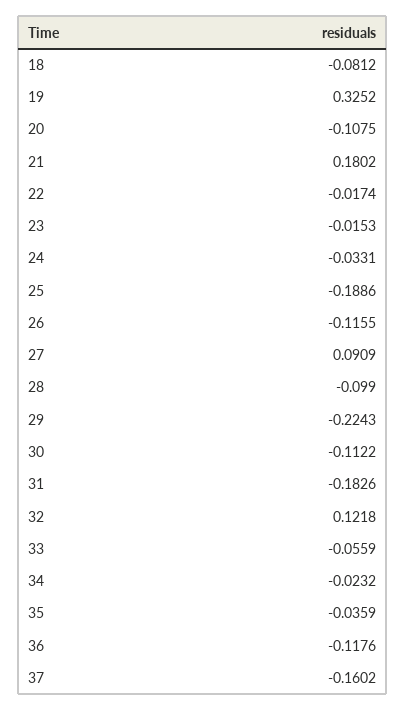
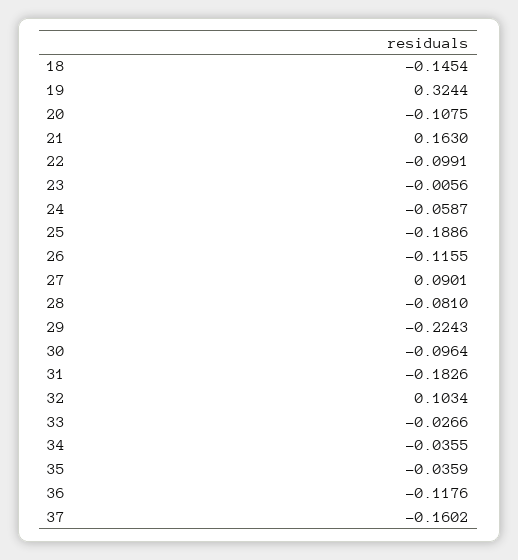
18: -0.0812 -> -0.1454
19: 0.3252 -> 0.3244
21: 0.1802 -> 0.163
22: -0.0174 -> -0.0991
23: -0.0153 -> -0.0056
24: -0.0331 -> -0.0587
27: 0.0909 -> 0.0901
28: -0.099 -> -0.081
30: -0.1122 -> -0.0964
32: 0.1218 -> 0.1034
33: -0.0559 -> -0.0266
34: -0.0232 -> -0.0355

